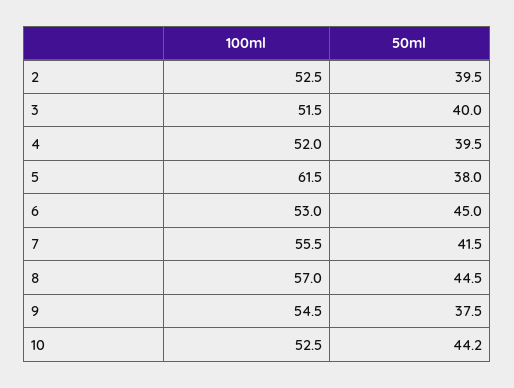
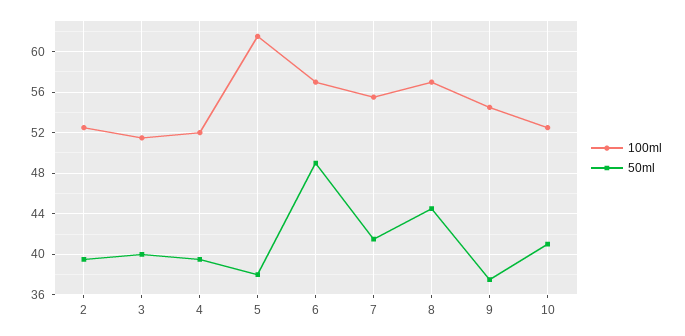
100ml, 6: 53 -> 57
50ml, 6: 45 -> 49
50ml, 10: 44.2 -> 41

